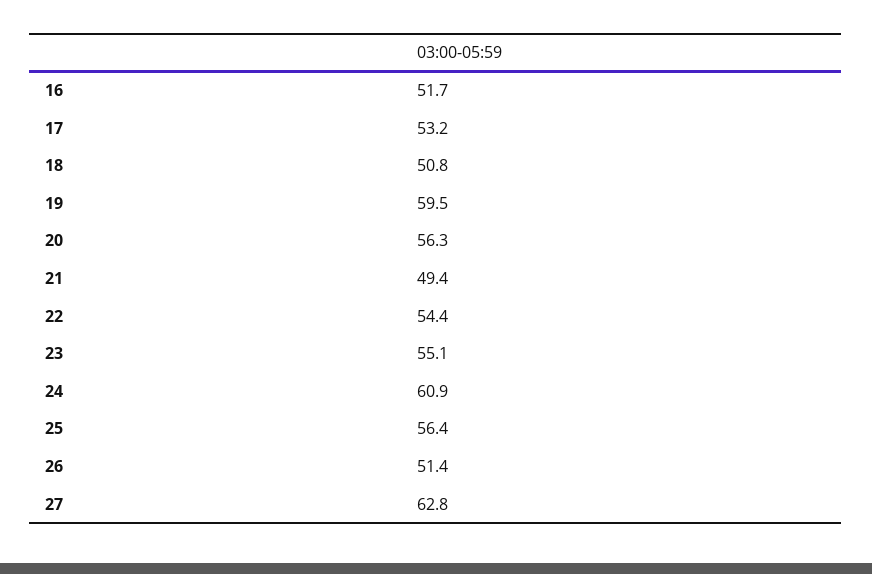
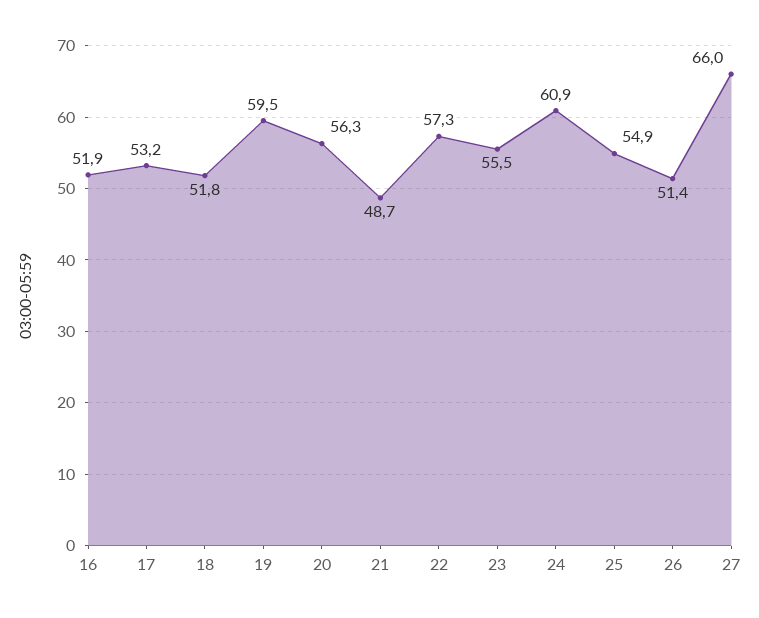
16: 51.7 -> 51.9
18: 50.8 -> 51.8
21: 49.4 -> 48.7
22: 54.4 -> 57.3
23: 55.1 -> 55.5
25: 56.4 -> 54.9
27: 62.8 -> 66

